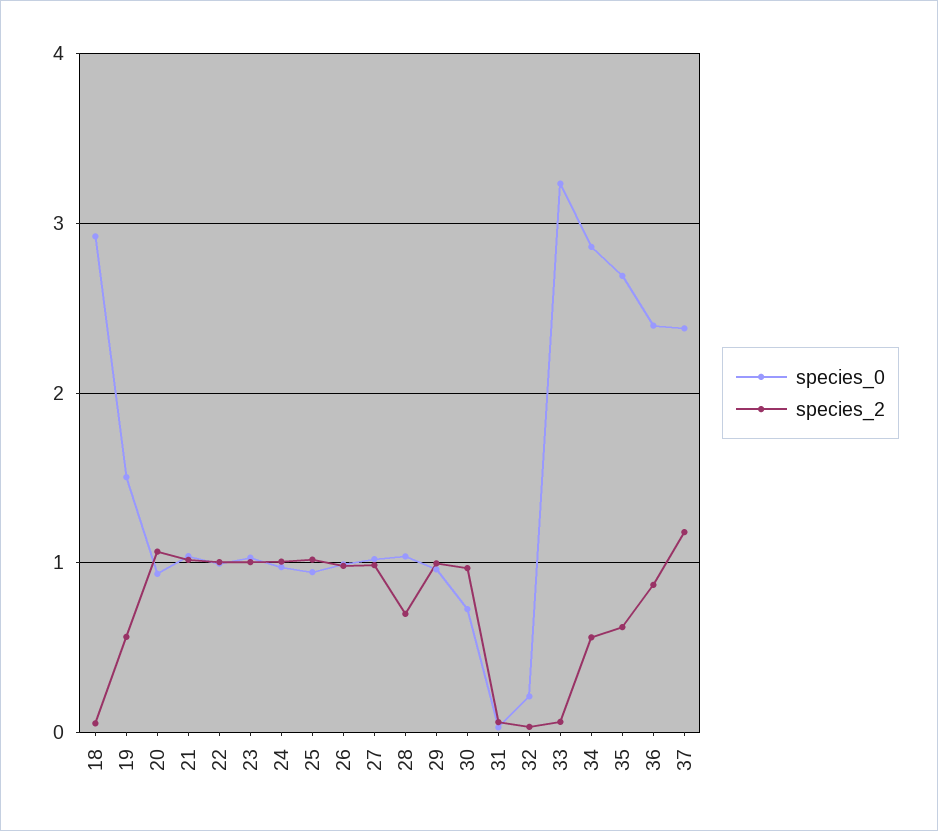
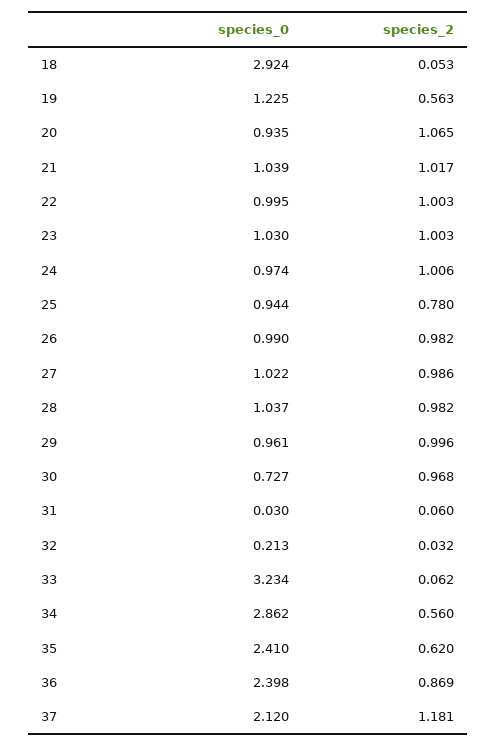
species_0, 19: 1.5 -> 1.225
species_2, 25: 1 -> 0.78
species_2, 28: 0.7 -> 0.982
species_0, 35: 2.7 -> 2.41
species_0, 37: 2.4 -> 2.12

